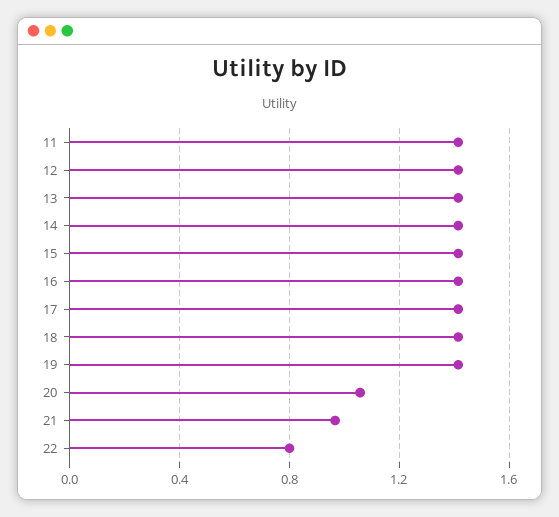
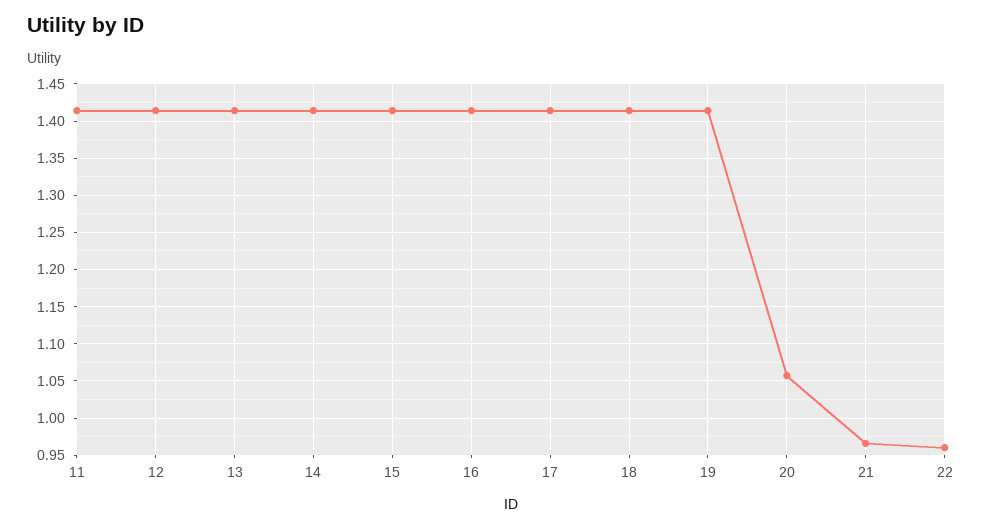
22: 0.8 -> 0.96

